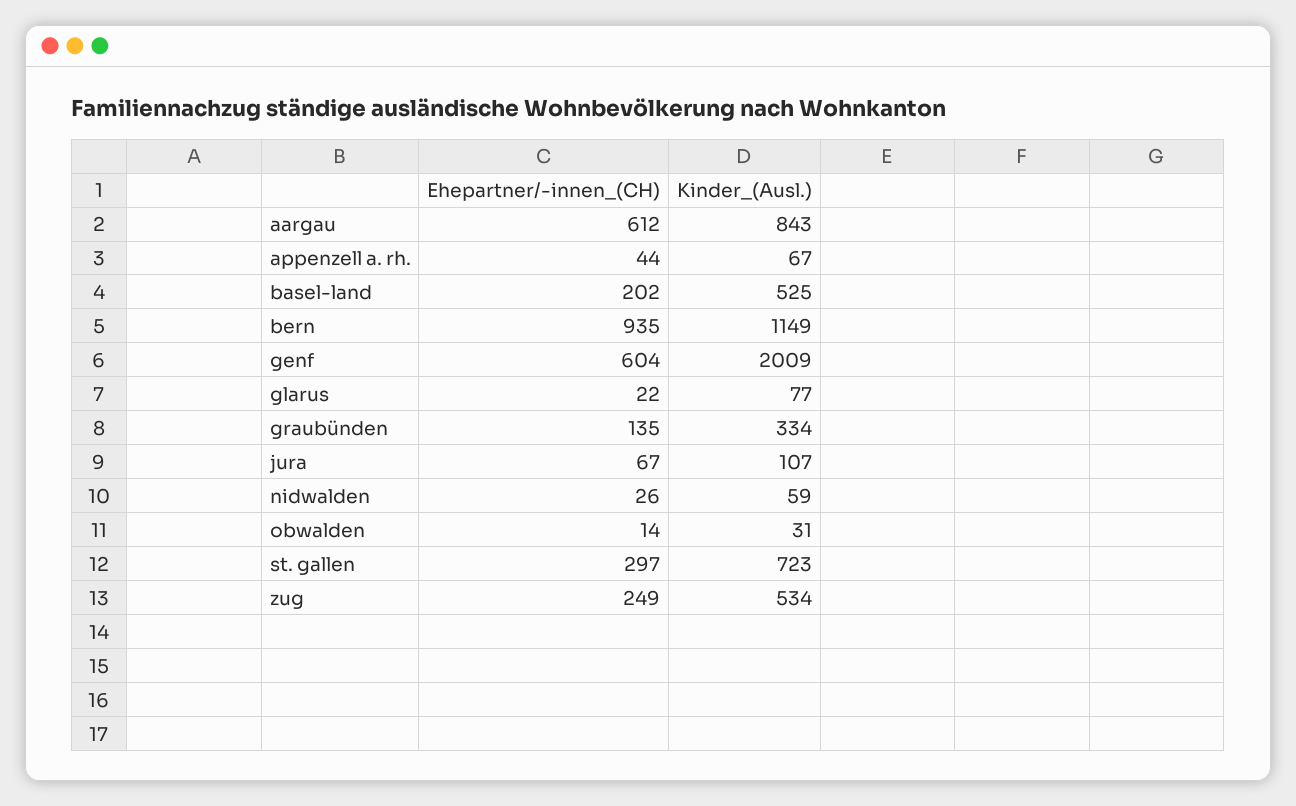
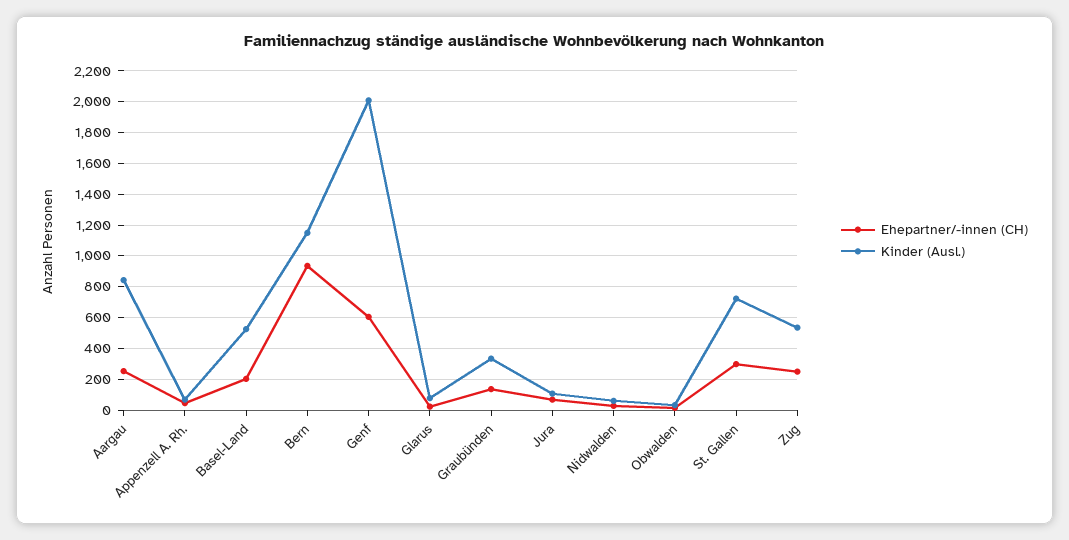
Ehepartner/-innen_(CH), aargau: 612 -> 250

